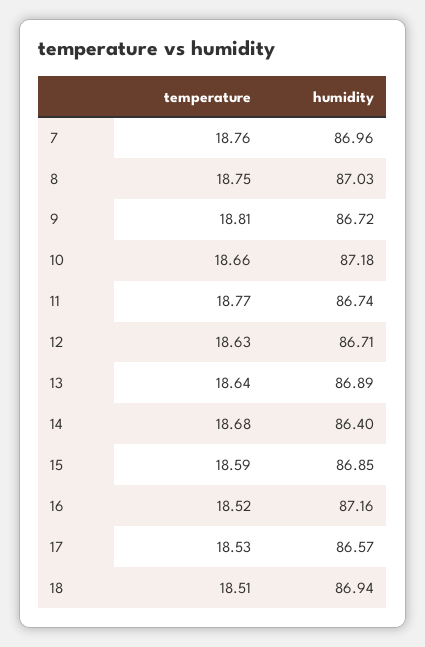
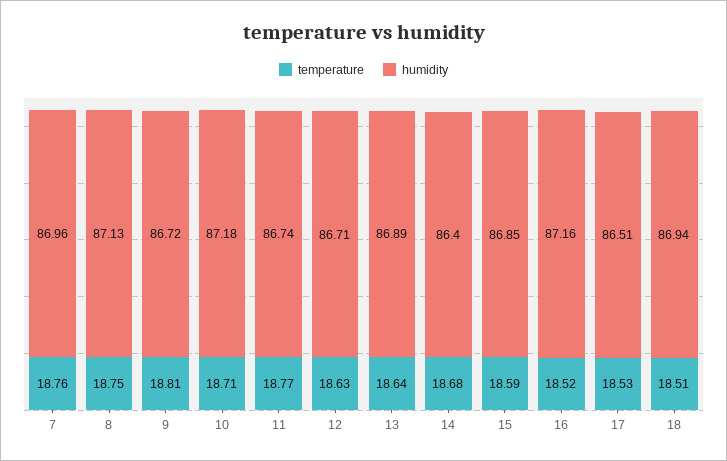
humidity, 8: 87.03 -> 87.13
temperature, 10: 18.66 -> 18.71
humidity, 17: 86.57 -> 86.51

